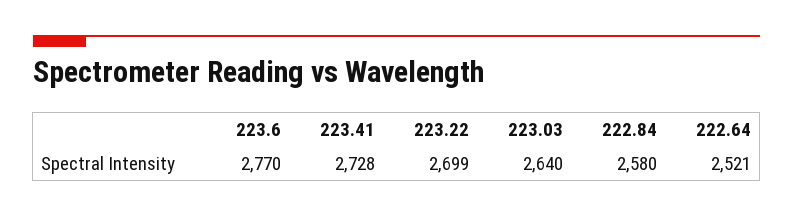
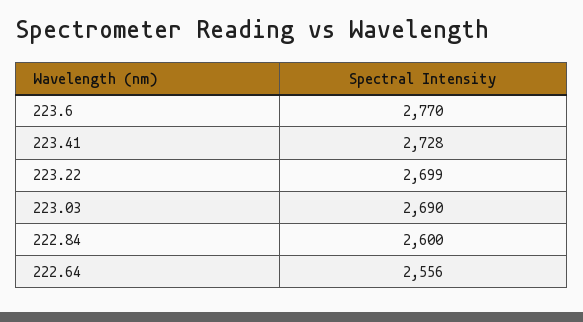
223.03: 2640 -> 2690
222.84: 2580 -> 2600
222.64: 2521 -> 2556

